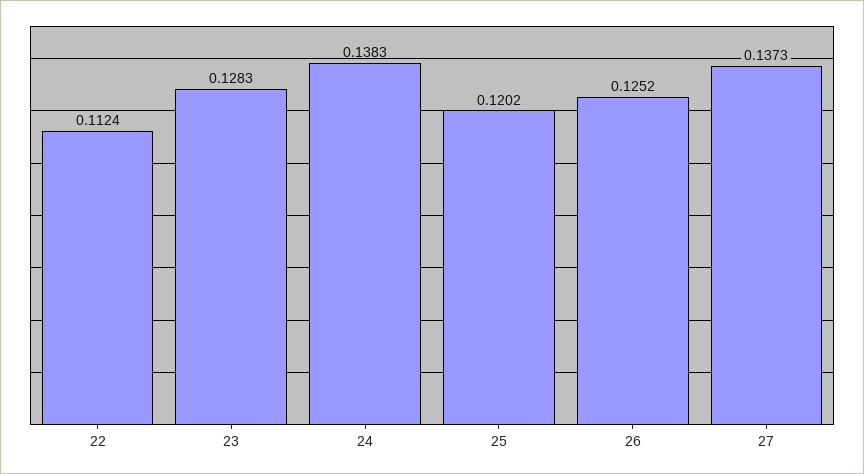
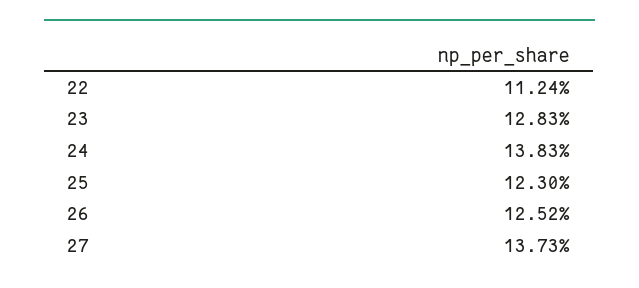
25: 0.1202 -> 0.123

